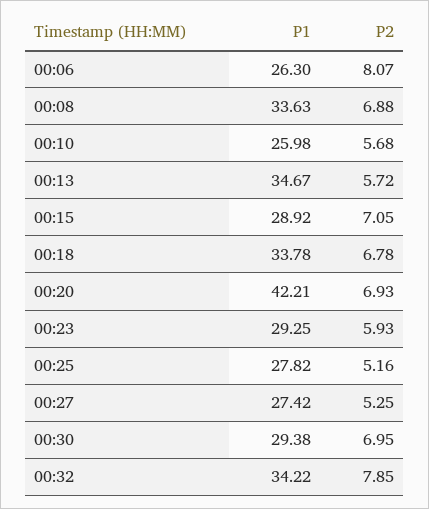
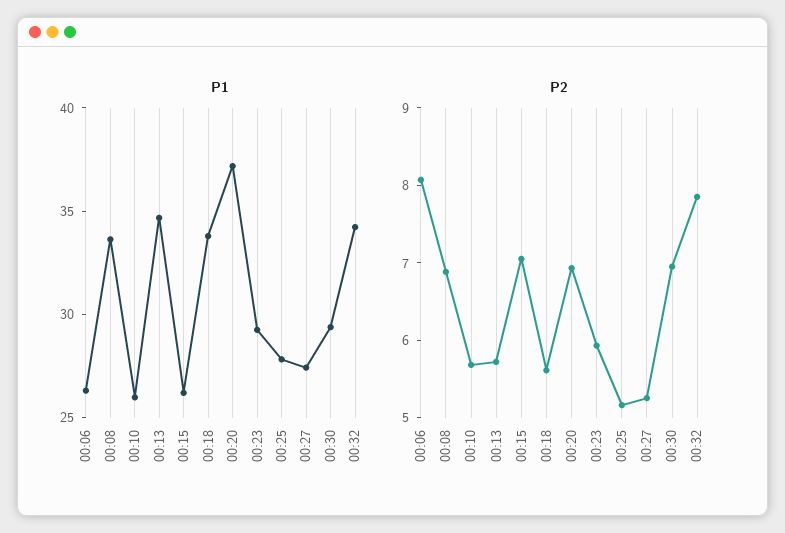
P1, 00:15: 28.92 -> 26
P2, 00:18: 6.78 -> 5.6
P1, 00:20: 42.21 -> 37

